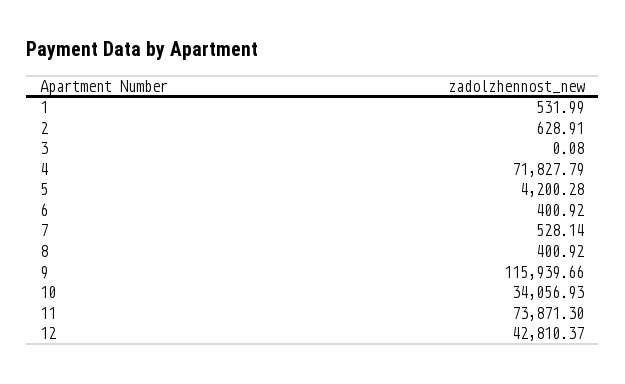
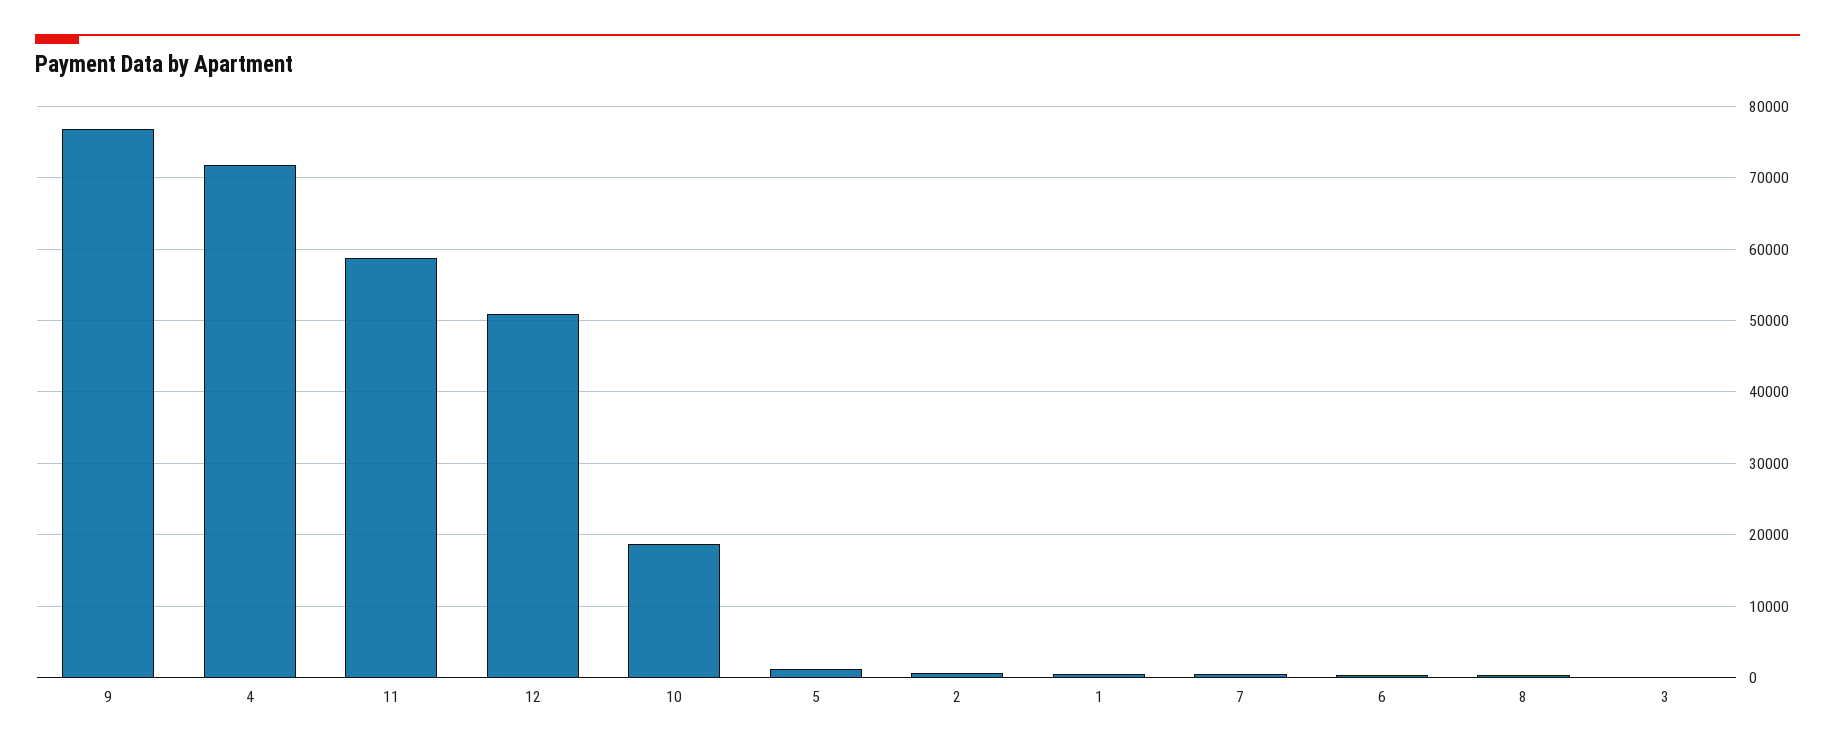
5: 4200.28 -> 1000
9: 115939.66 -> 77000
10: 34056.93 -> 19000
11: 73871.3 -> 59000
12: 42810.37 -> 51000

